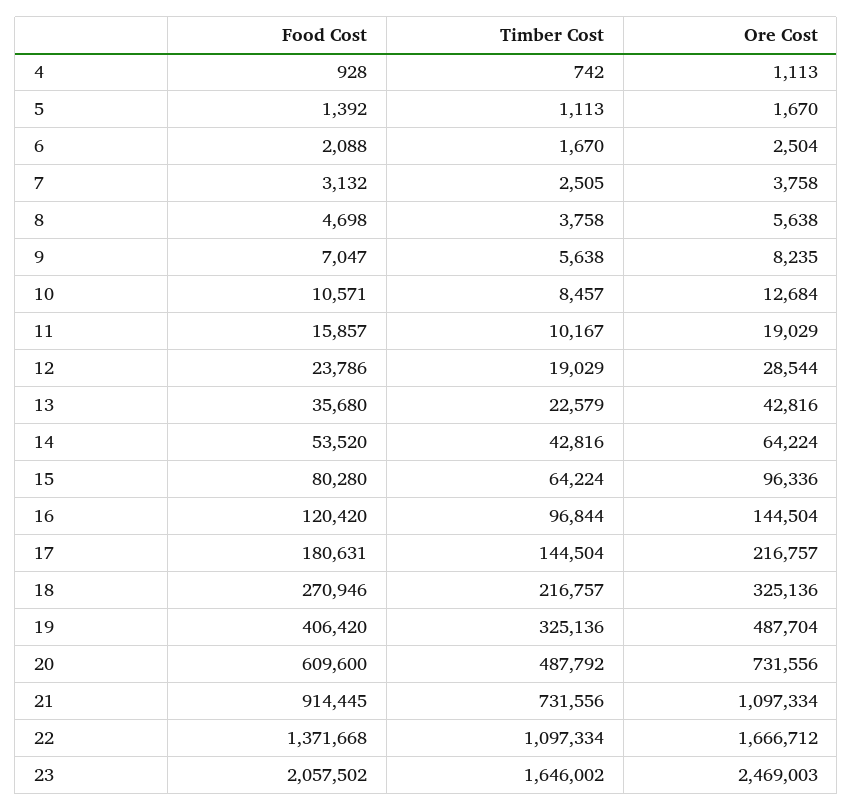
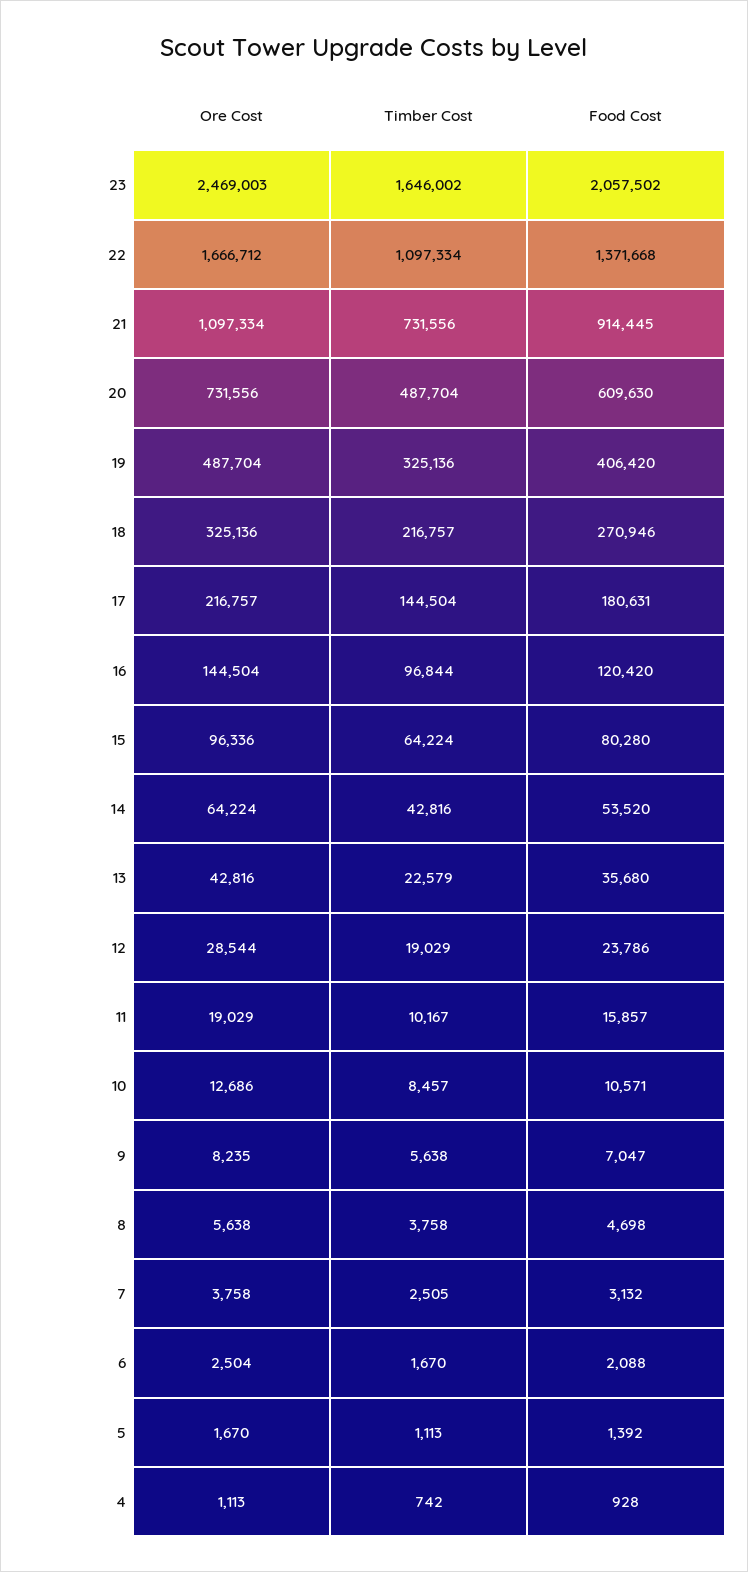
Ore Cost, 10: 12684 -> 12686
Food Cost, 20: 609600 -> 609630
Timber Cost, 20: 487792 -> 487704

